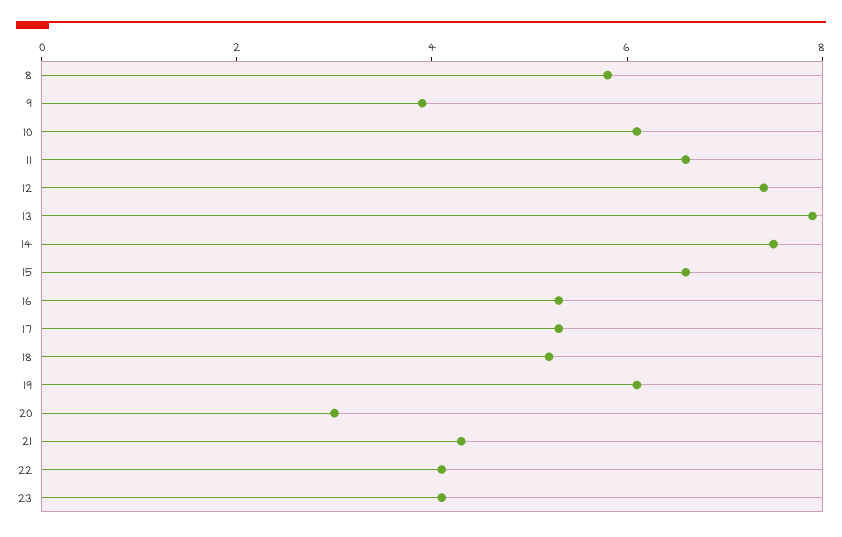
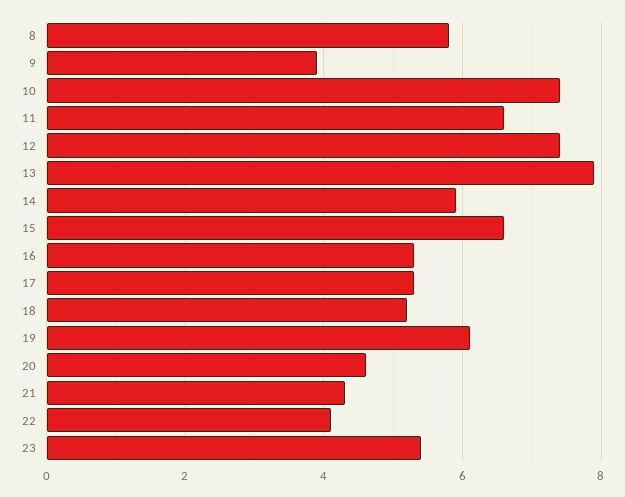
10: 6 -> 7.5
14: 7.5 -> 6
20: 3 -> 4.5
23: 4 -> 5.5

